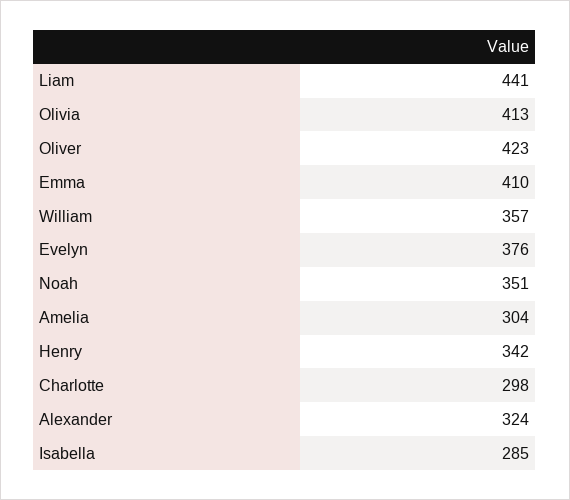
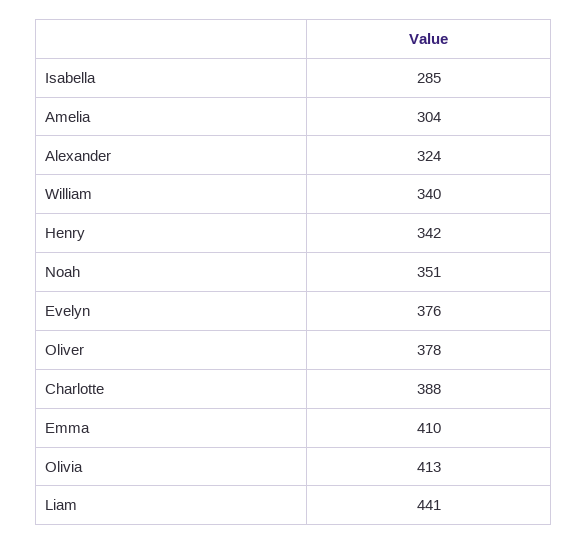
Oliver: 423 -> 378
William: 357 -> 340
Charlotte: 298 -> 388

